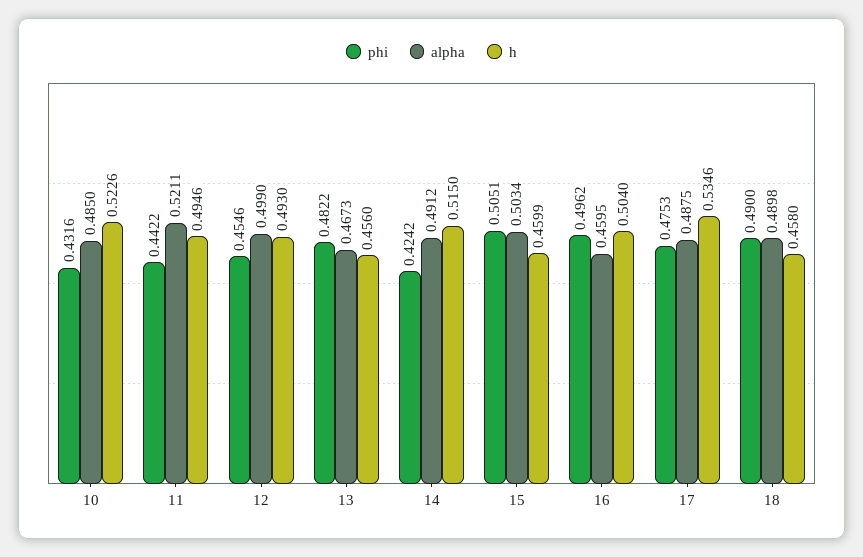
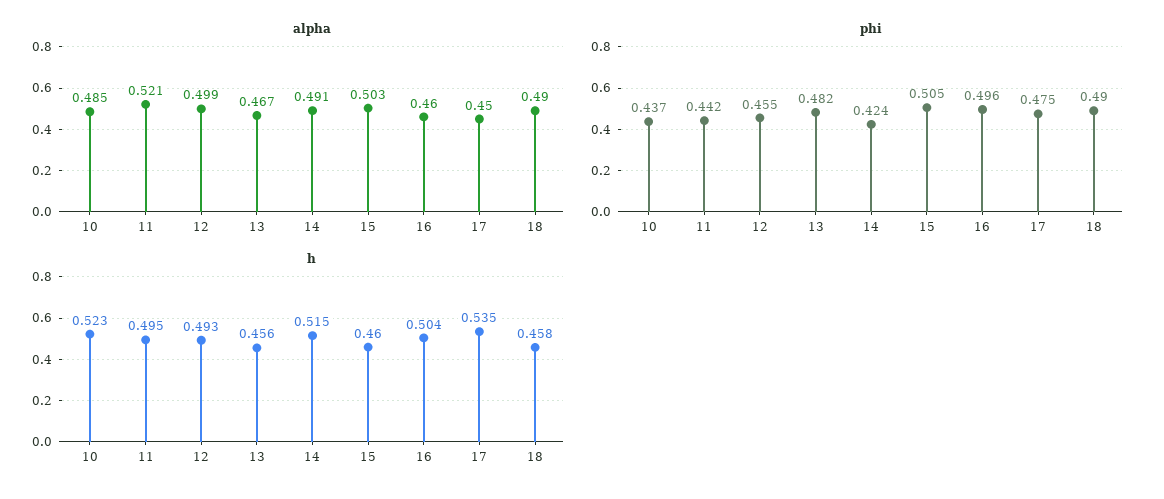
phi, 10: 0.4316 -> 0.437
alpha, 17: 0.4875 -> 0.45

